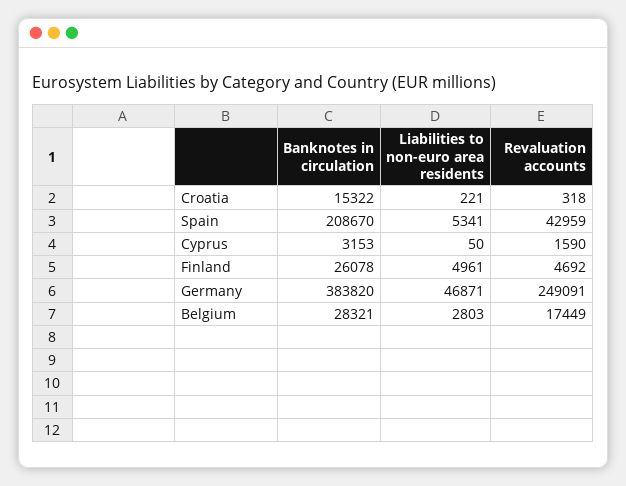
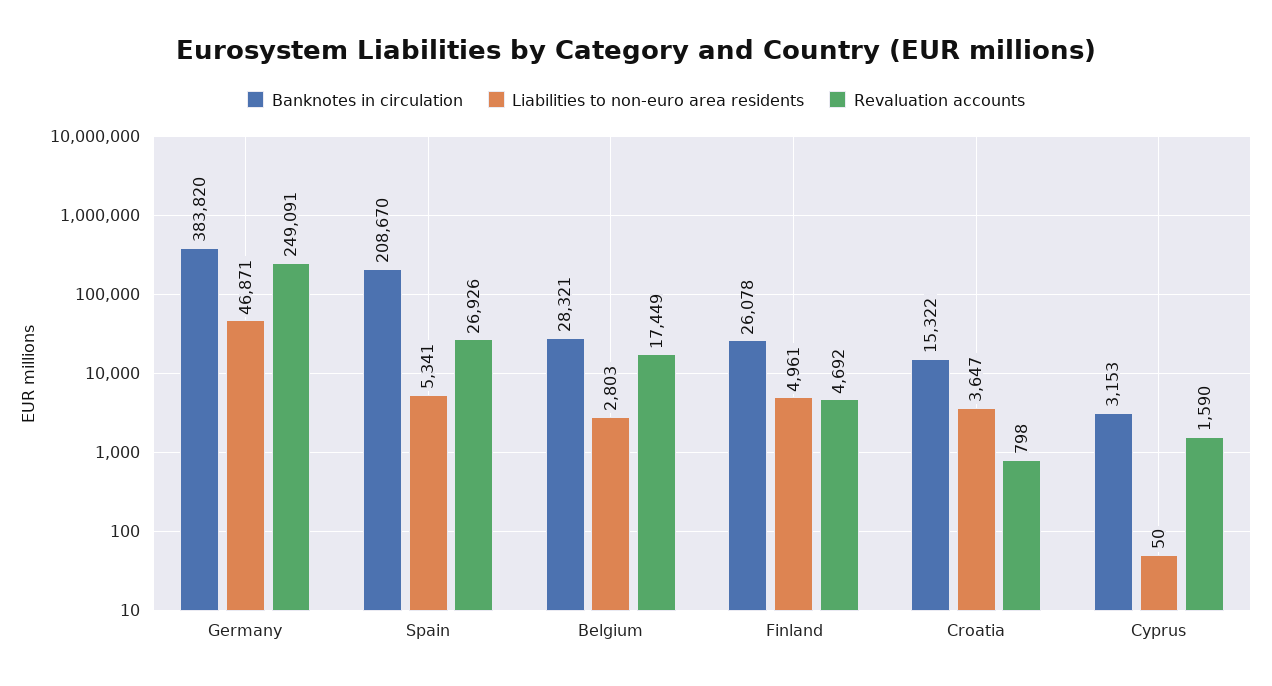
Liabilities to non-euro area residents, Croatia: 221 -> 3647
Revaluation accounts, Croatia: 318 -> 798
Revaluation accounts, Spain: 42959 -> 26926

